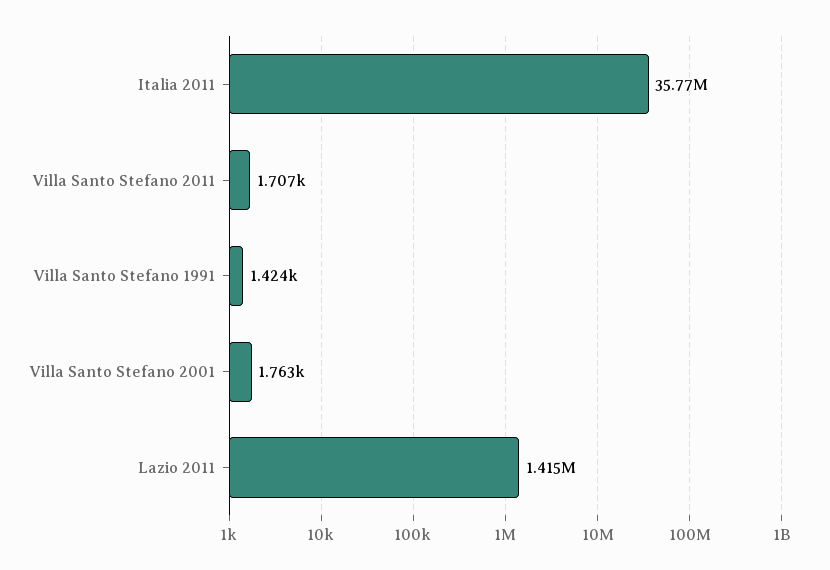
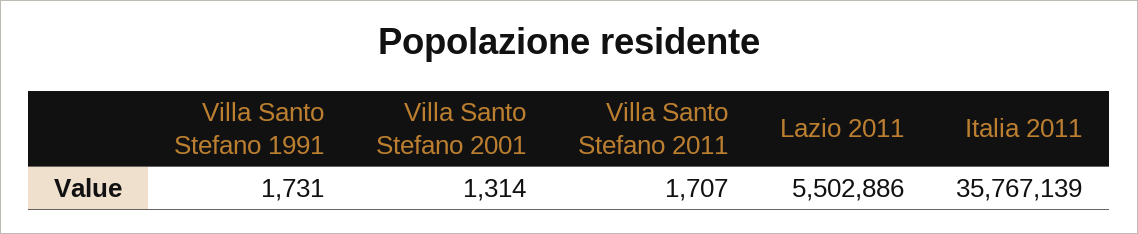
Villa Santo Stefano 1991: 1424 -> 1731
Villa Santo Stefano 2001: 1763 -> 1314
Lazio 2011: 1415000 -> 5502886

